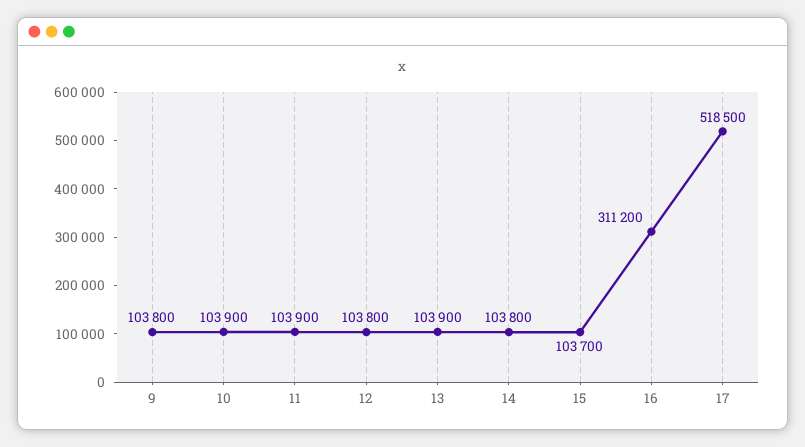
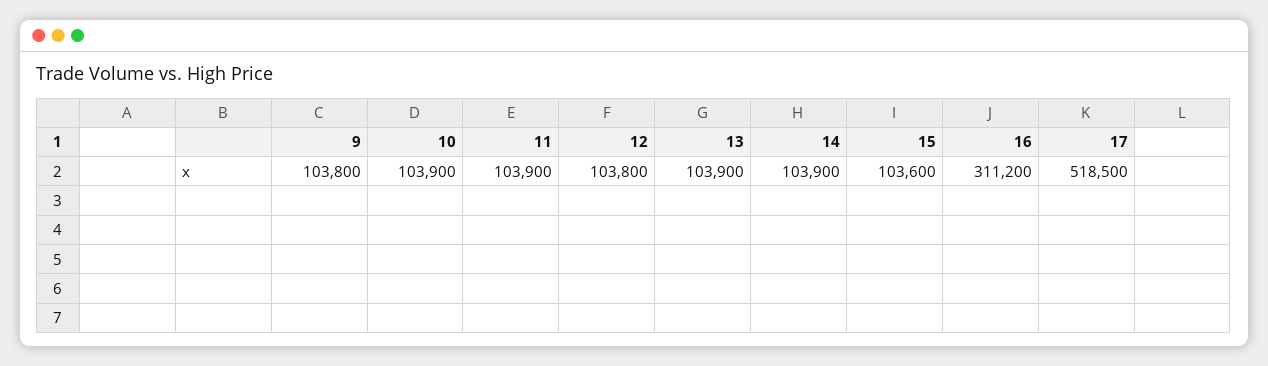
14: 103800 -> 103900
15: 103700 -> 103600

